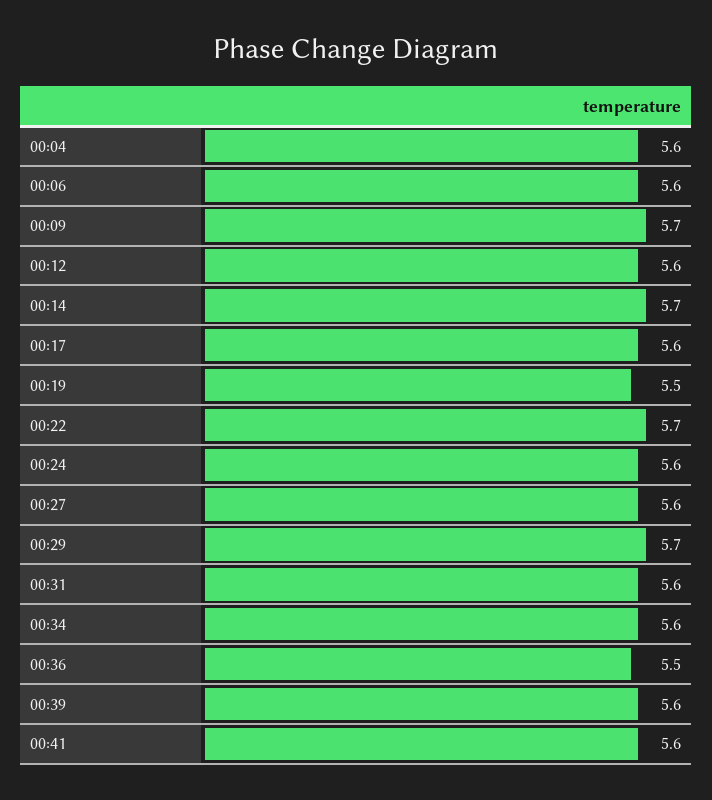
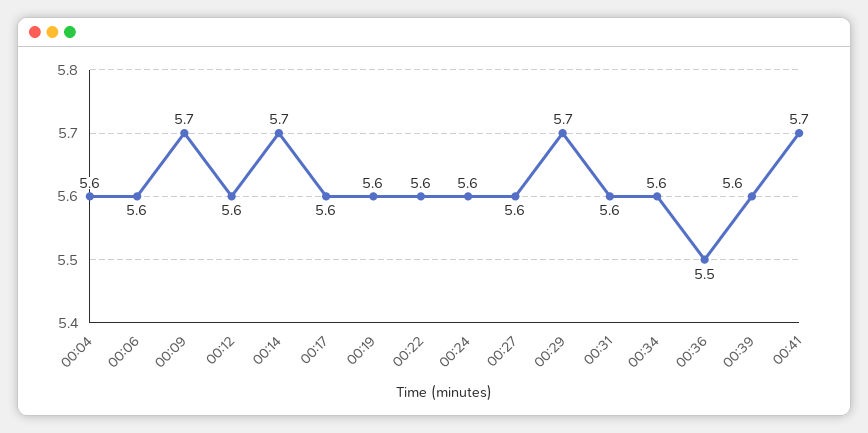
00:19: 5.5 -> 5.6
00:22: 5.7 -> 5.6
00:41: 5.6 -> 5.7

